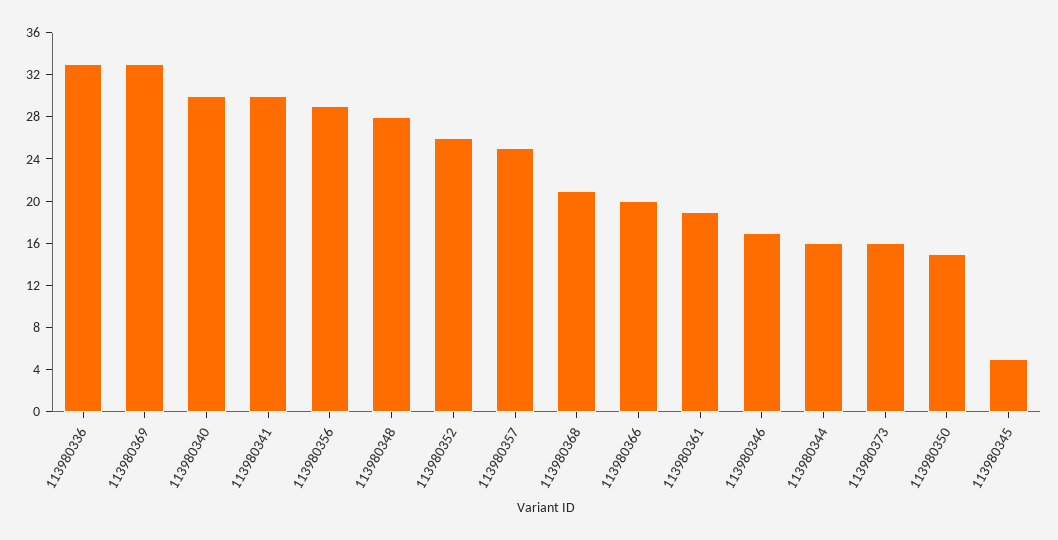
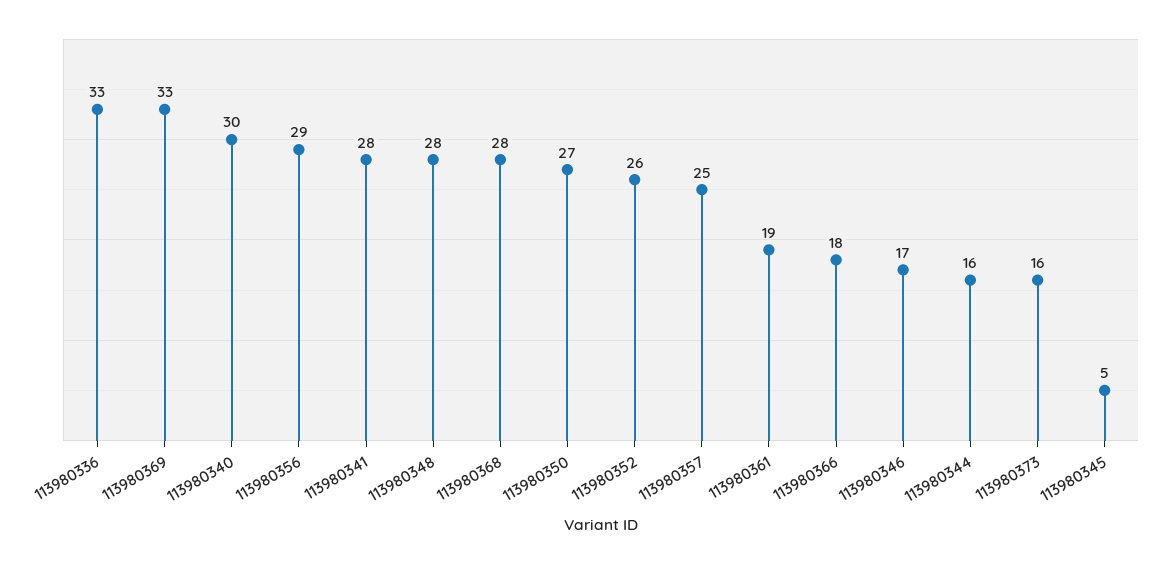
113980341: 30 -> 28
113980368: 21 -> 28
113980366: 20 -> 18
113980350: 15 -> 27

